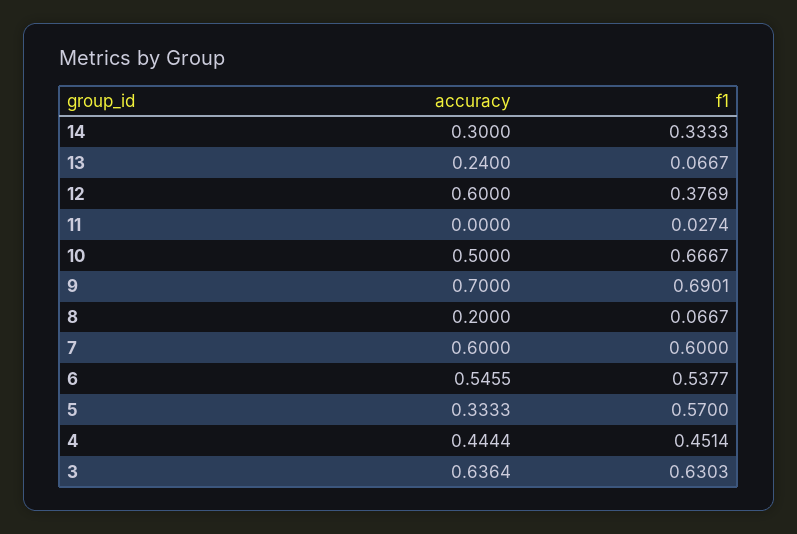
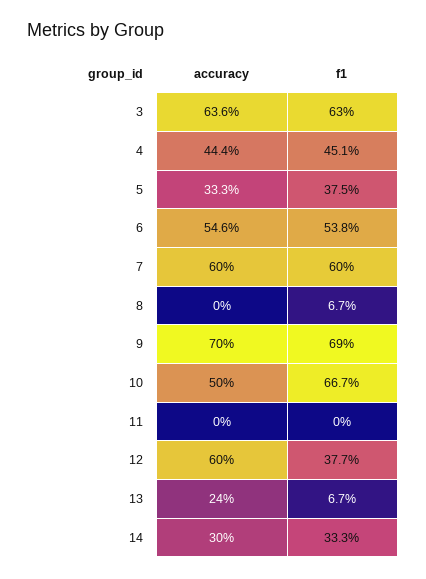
f1, 11: 0.0274 -> 0
accuracy, 8: 0.2 -> 0
f1, 5: 0.57 -> 0.375

